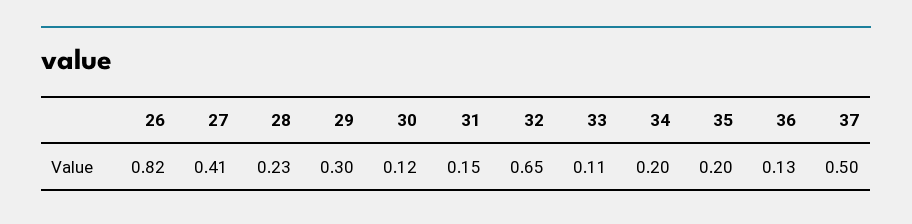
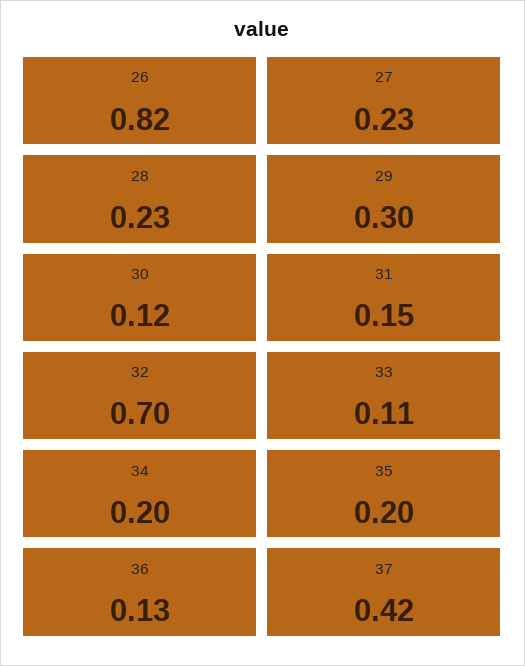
27: 0.41 -> 0.23
32: 0.65 -> 0.7
37: 0.5 -> 0.42

